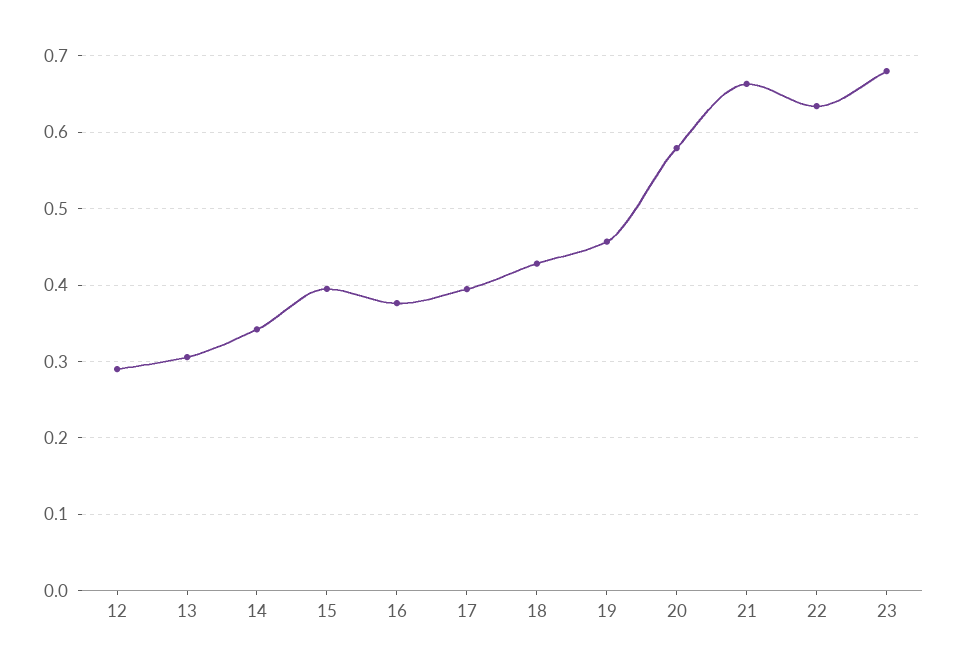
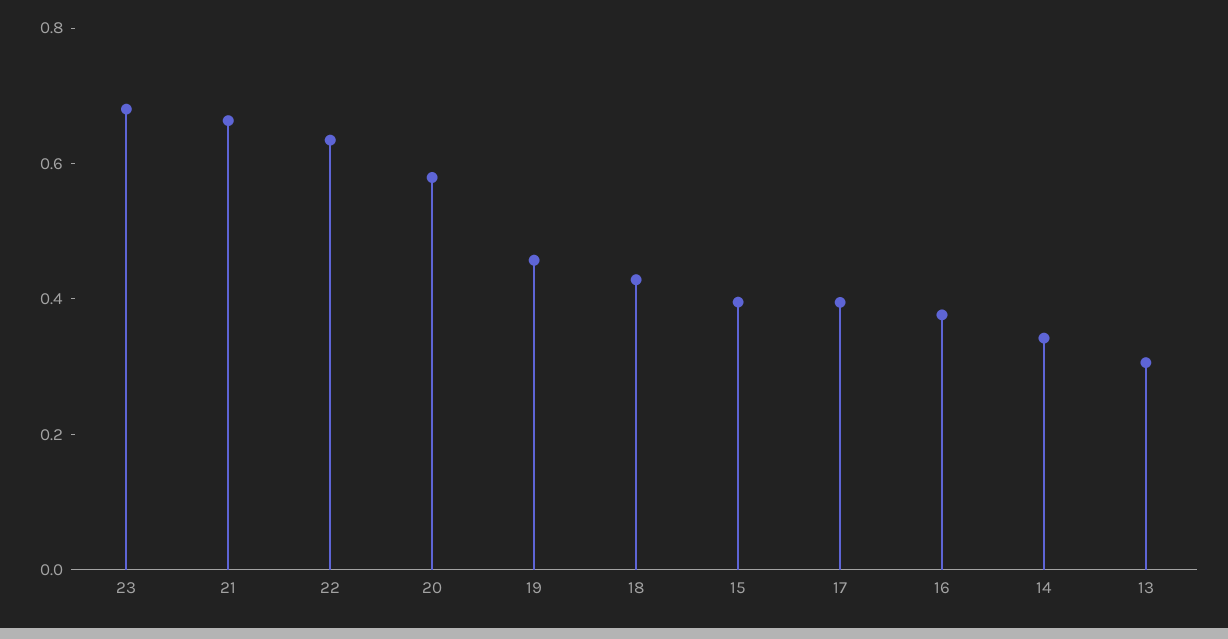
12: 0.29 -> none

